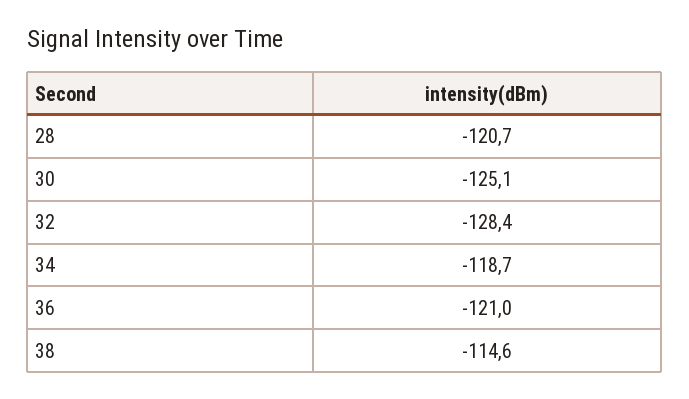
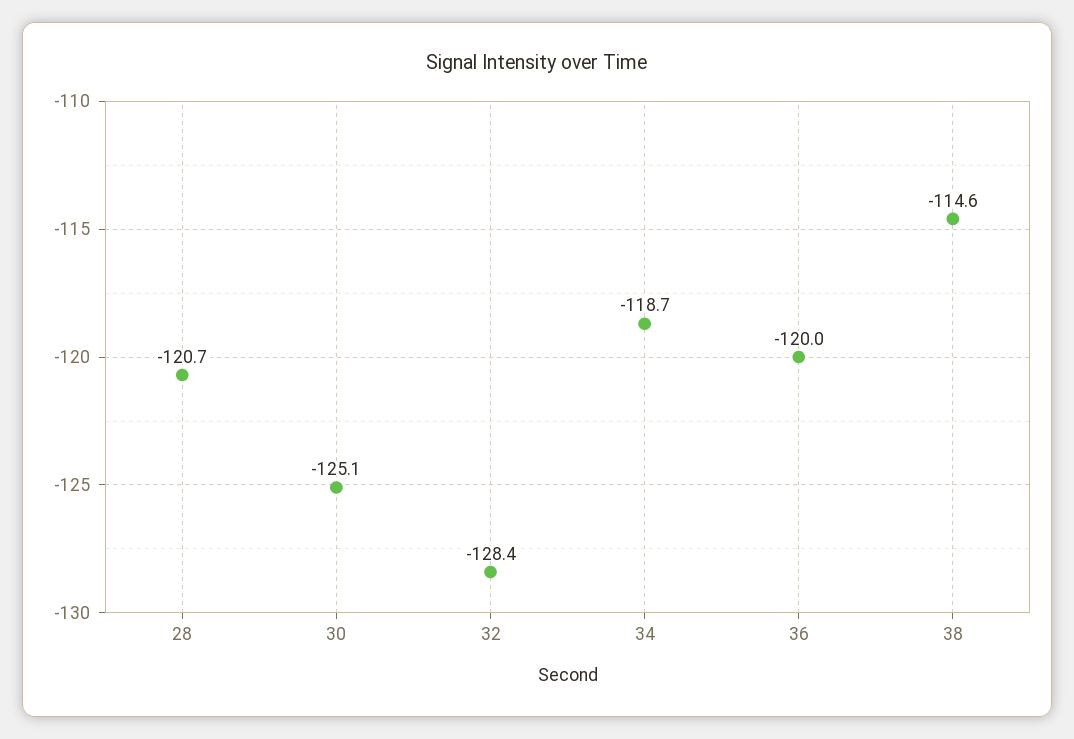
36: -121 -> -120

